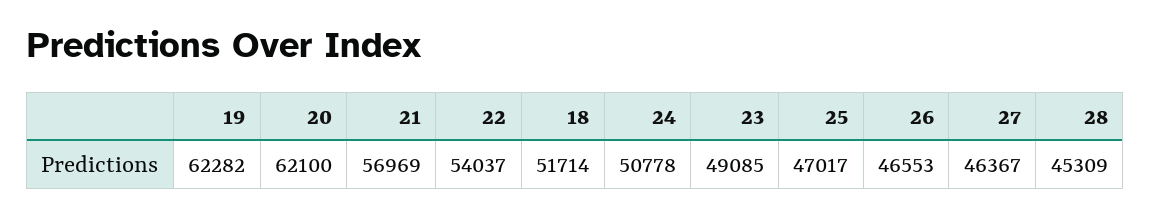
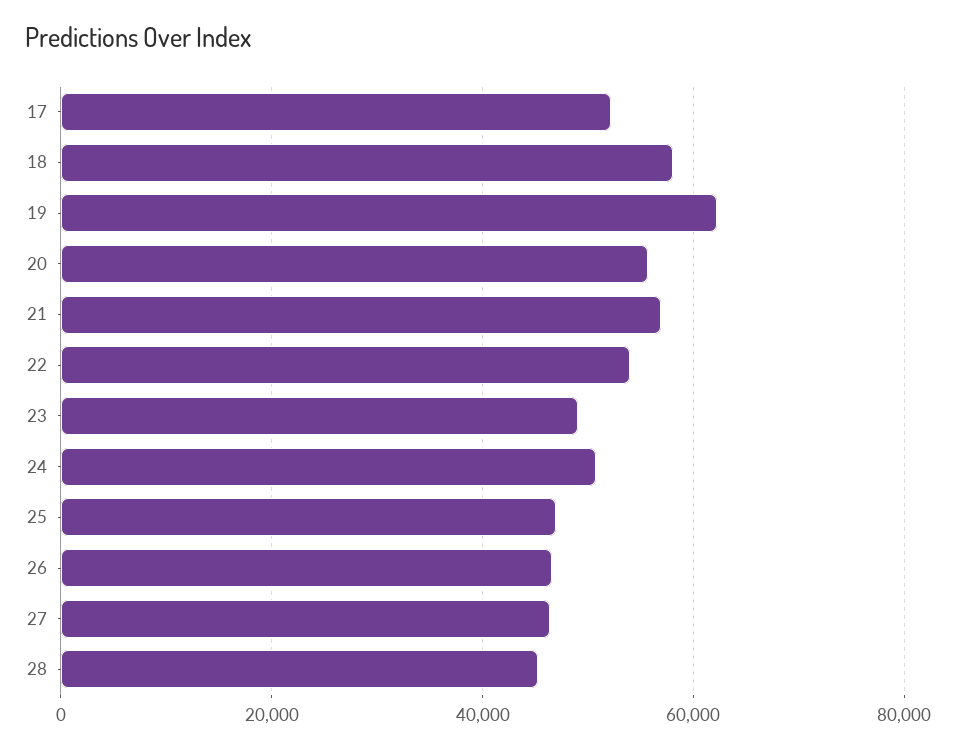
20: 62100 -> 56000
18: 51714 -> 58000
17: none -> 52000

